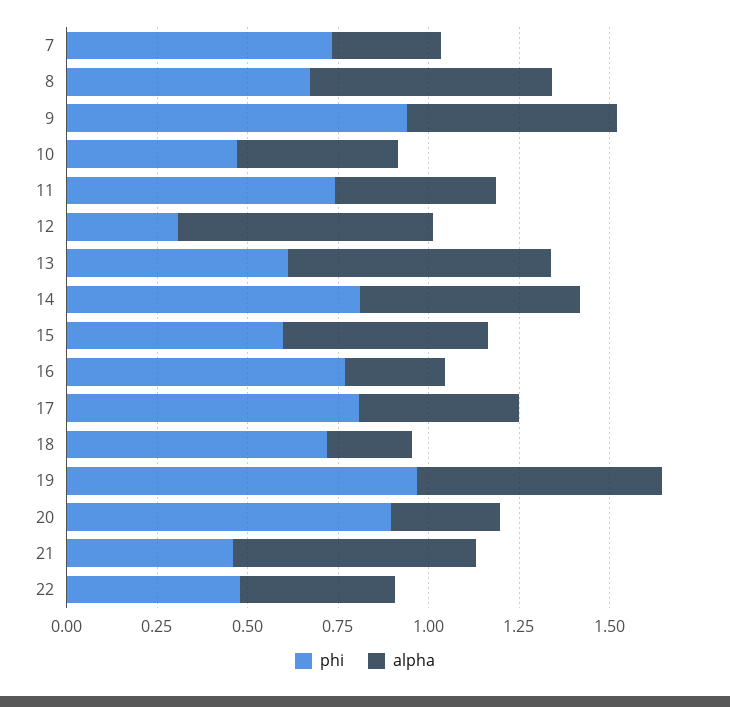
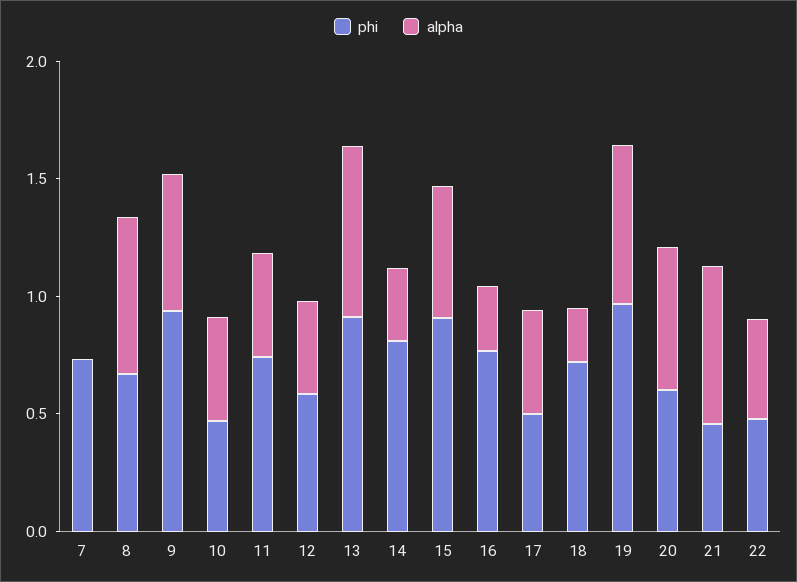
alpha, 7: 0.3 -> 0
phi, 12: 0.3 -> 0.6
alpha, 12: 0.7 -> 0.4
phi, 13: 0.6 -> 0.9
alpha, 14: 0.6 -> 0.3
phi, 15: 0.6 -> 0.9
phi, 17: 0.8 -> 0.5
phi, 20: 0.9 -> 0.6
alpha, 20: 0.3 -> 0.6

